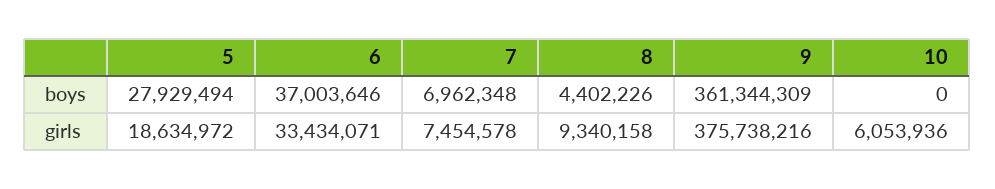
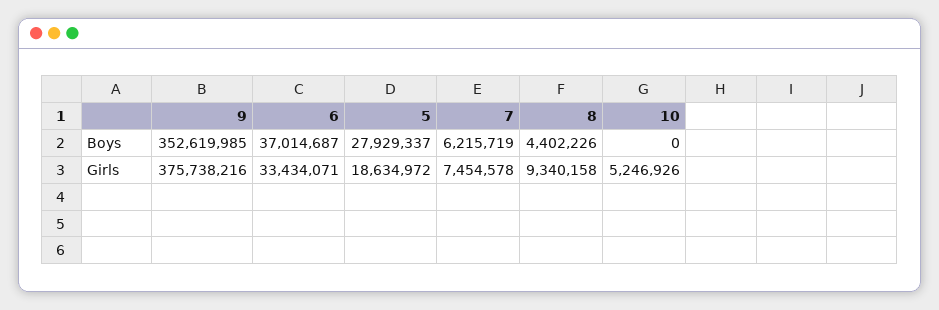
5, boys: 27929494 -> 27929337
6, boys: 37003646 -> 37014687
7, boys: 6962348 -> 6215719
9, boys: 361344309 -> 352619985
10, girls: 6053936 -> 5246926

